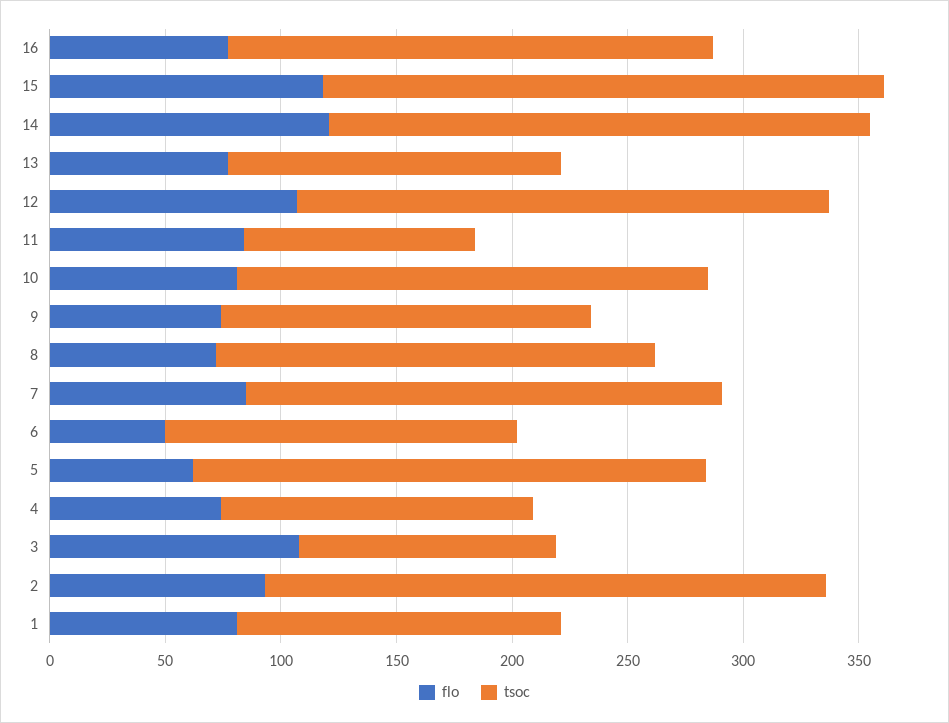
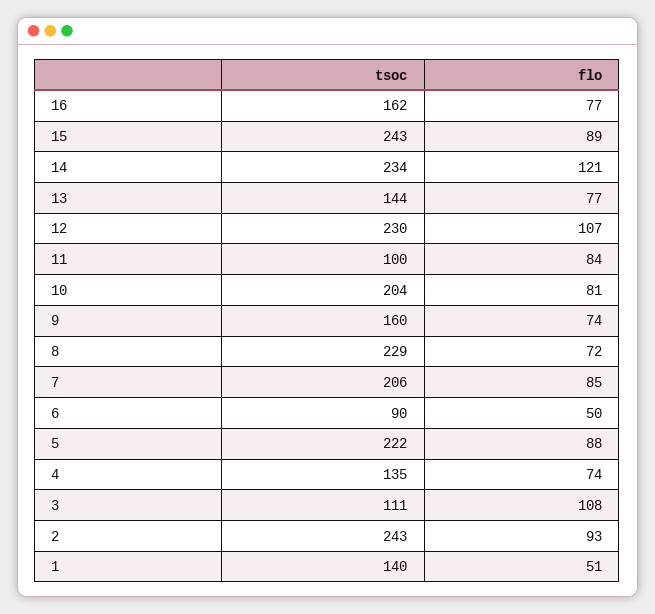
tsoc, 16: 210 -> 162
flo, 15: 120 -> 89
tsoc, 8: 190 -> 229
tsoc, 6: 150 -> 90
flo, 5: 60 -> 88
flo, 1: 80 -> 51

